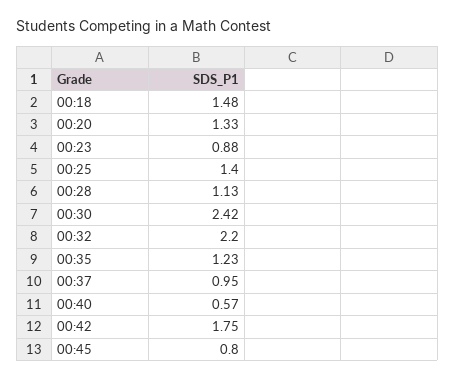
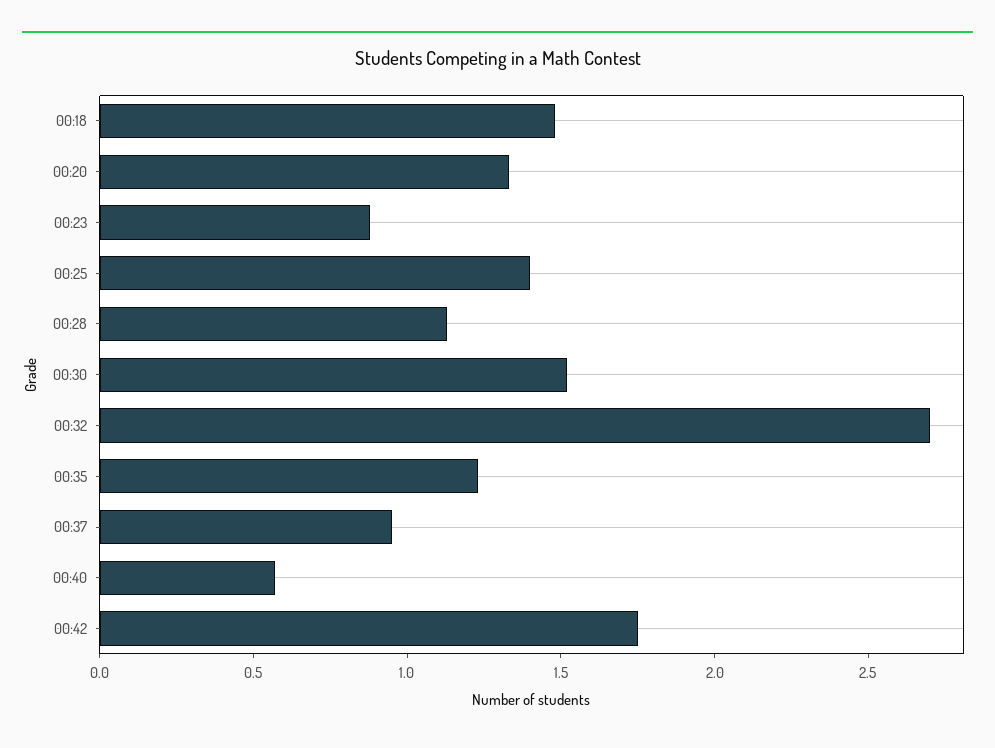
00:30: 2.42 -> 1.5
00:32: 2.2 -> 2.7
00:45: 0.8 -> none

